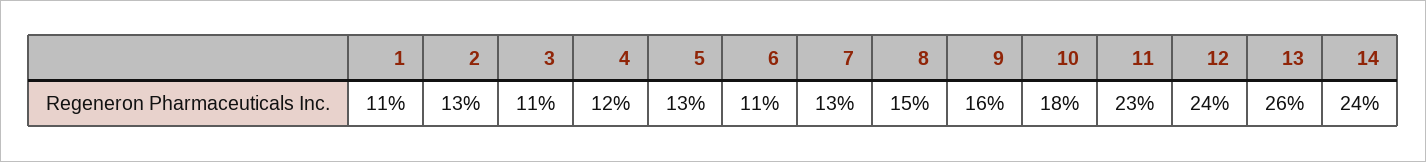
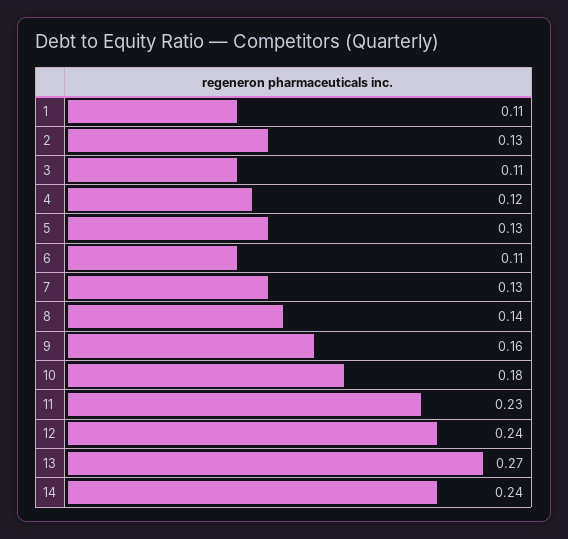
8: 0.15 -> 0.14
13: 0.26 -> 0.27

